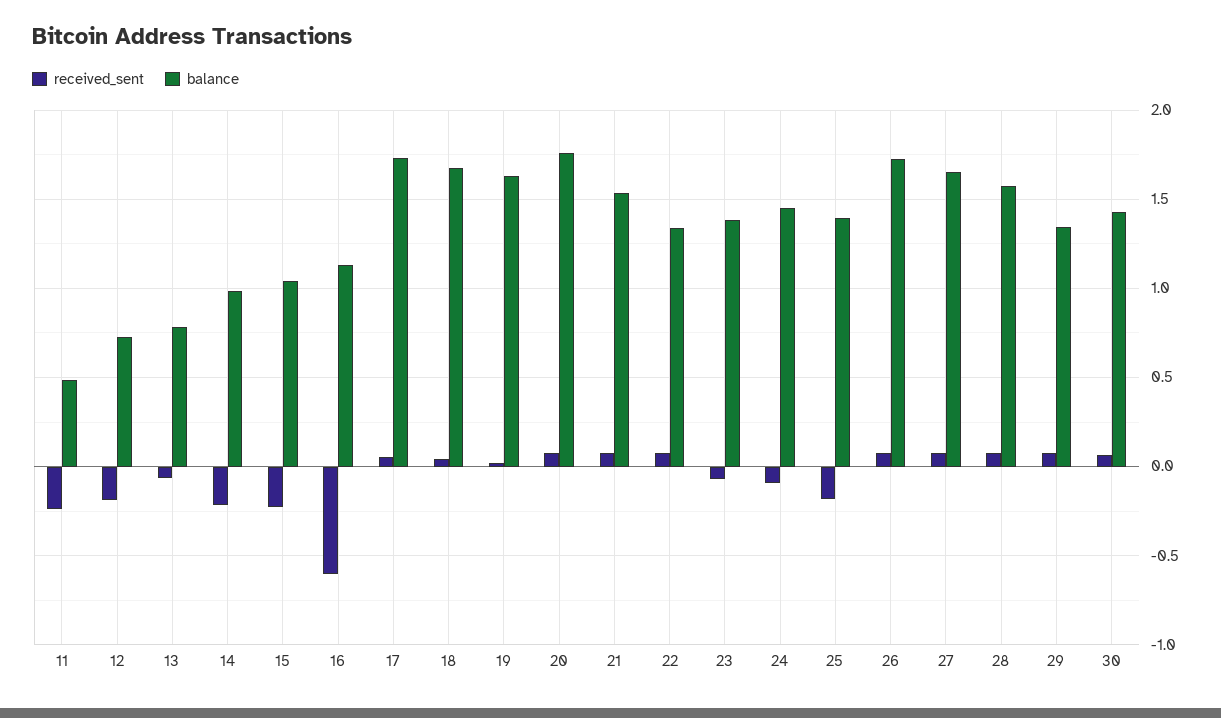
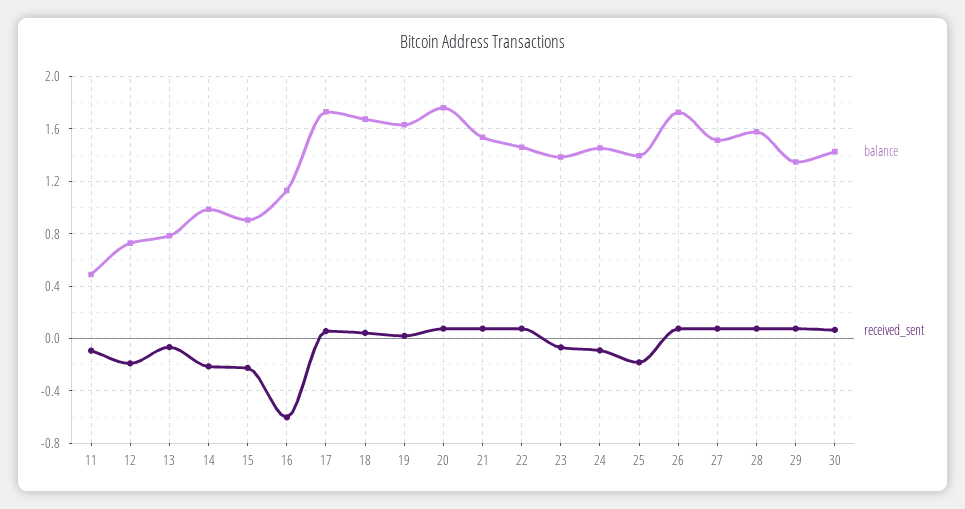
received_sent, 11: -0.25 -> -0.1
balance, 15: 1.05 -> 0.9
balance, 22: 1.35 -> 1.45
balance, 27: 1.65 -> 1.5

